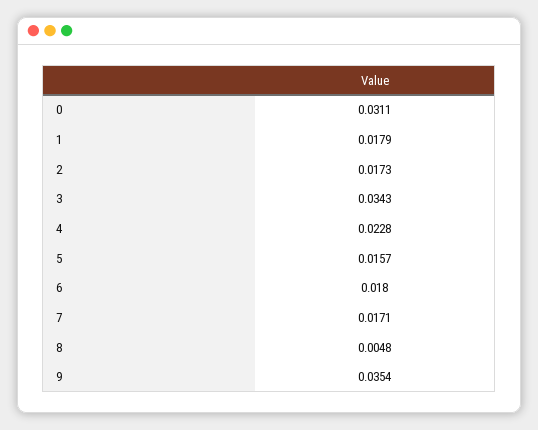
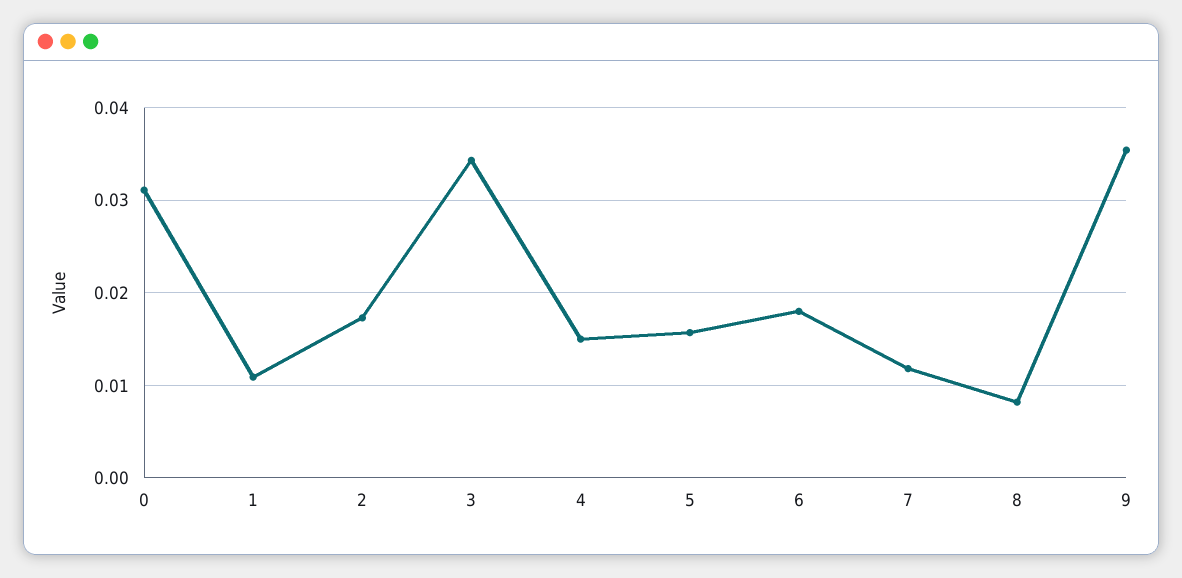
1: 0.0179 -> 0.011
4: 0.0228 -> 0.015
7: 0.0171 -> 0.012
8: 0.0048 -> 0.008

